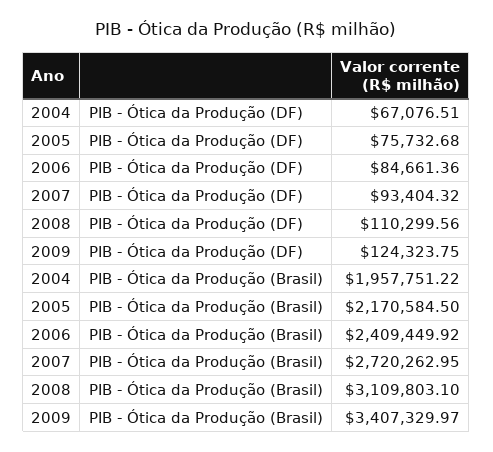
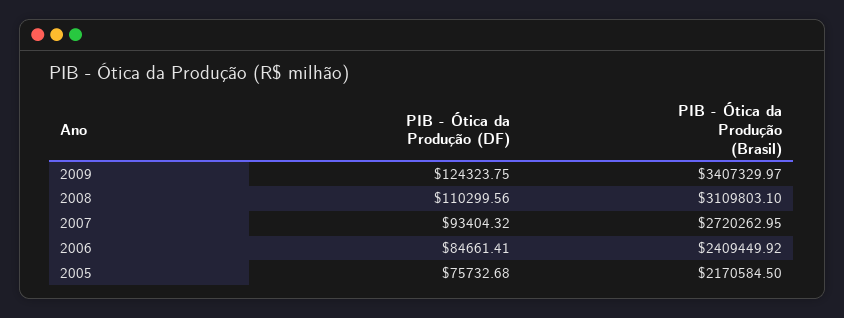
2004, PIB - Ótica da Produção (DF): 67076.51 -> none
2006, PIB - Ótica da Produção (DF): 84661.36 -> 84661.41
2004, PIB - Ótica da Produção (Brasil): 1957751.22 -> none

